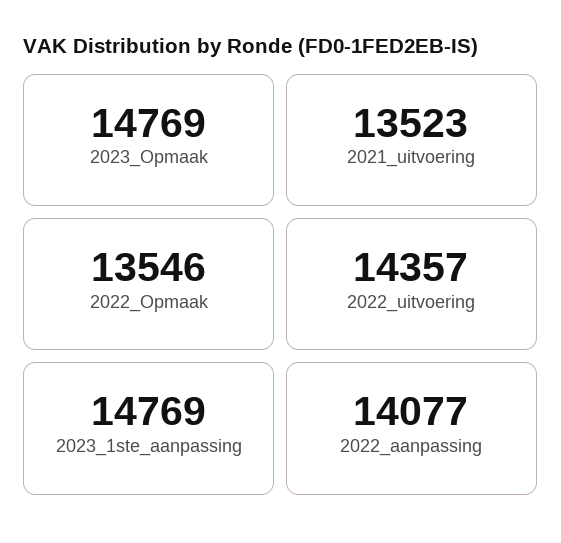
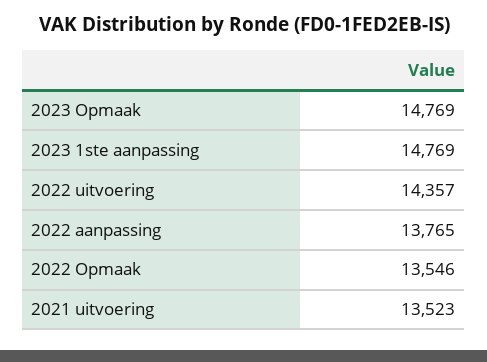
2022_aanpassing: 14077 -> 13765

